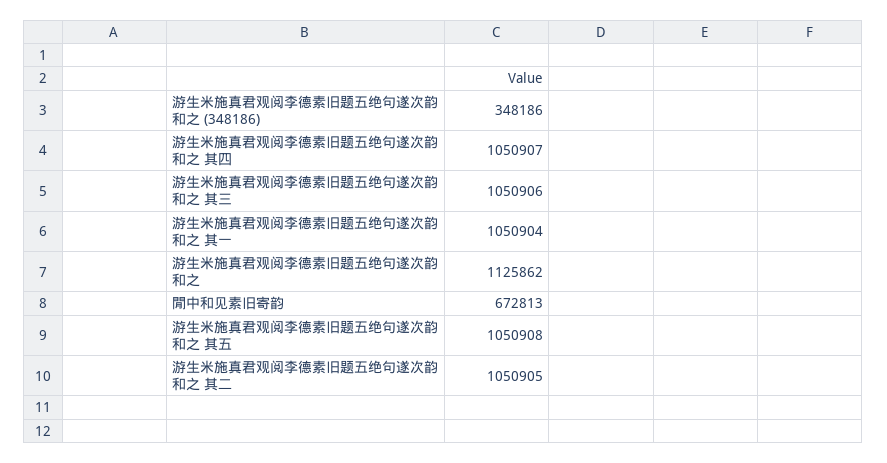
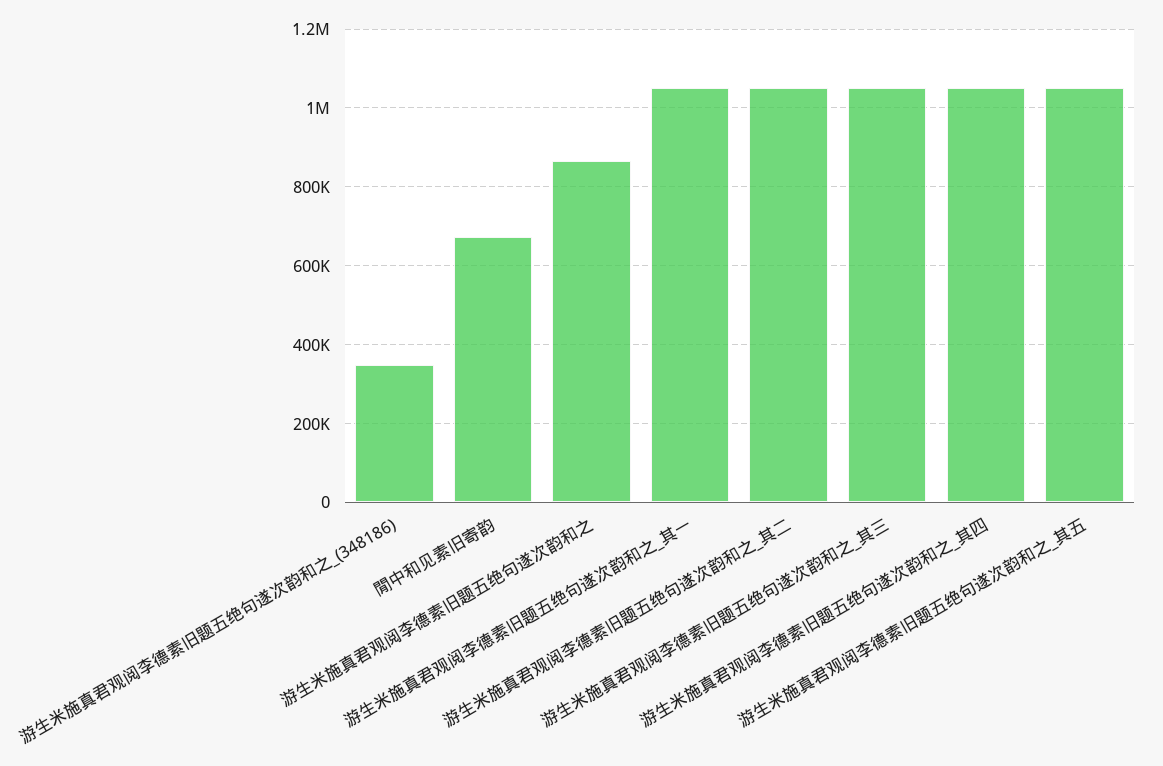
游生米施真君观阅李德素旧题五绝句遂次韵和之: 1125862 -> 860000

